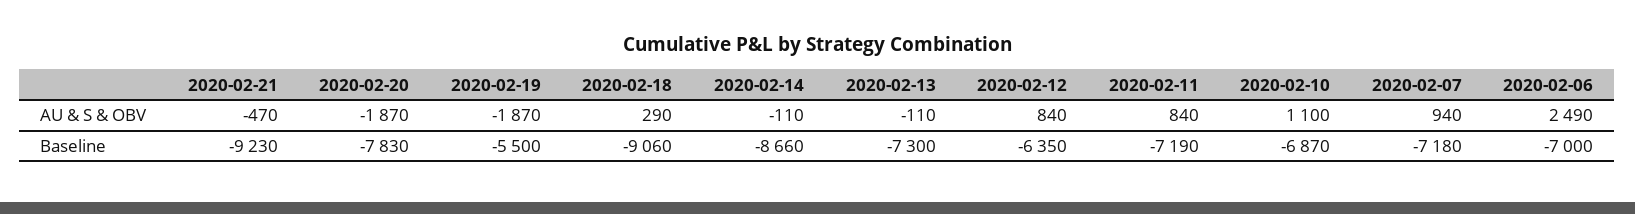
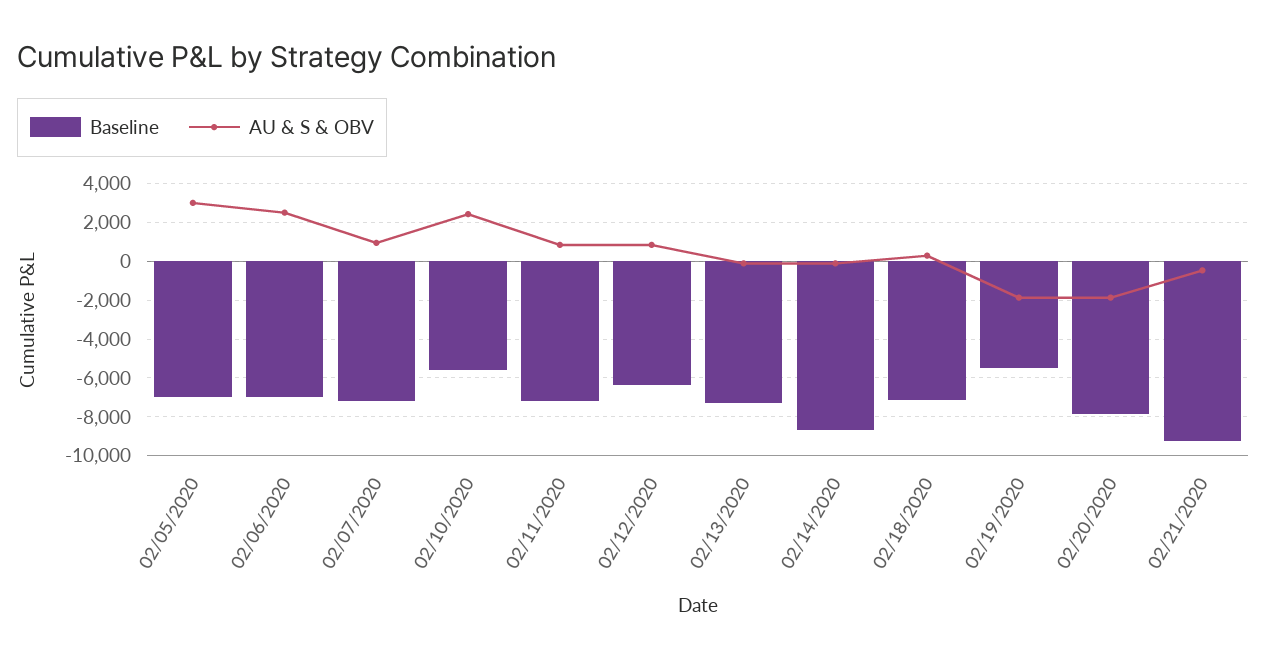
AU & S & OBV, 2020-02-10: 1100 -> 2500
Baseline, 2020-02-18: -9060 -> -7000
Baseline, 2020-02-10: -6870 -> -5500
Baseline, 02/05/2020: none -> -7000
AU & S & OBV, 02/05/2020: none -> 3000

